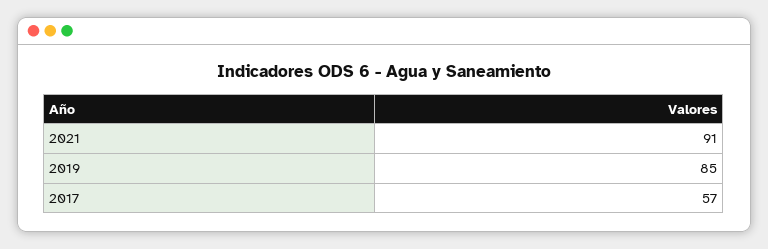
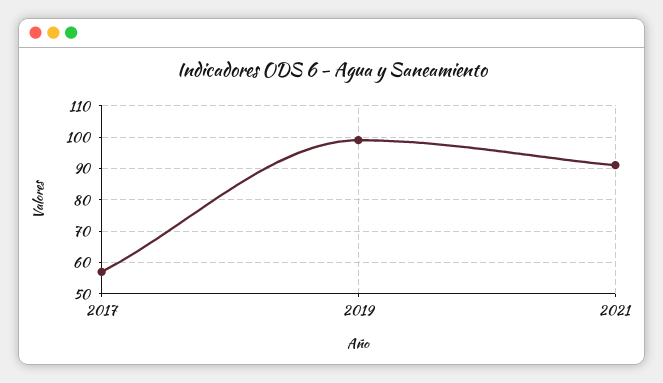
2019: 85 -> 100

